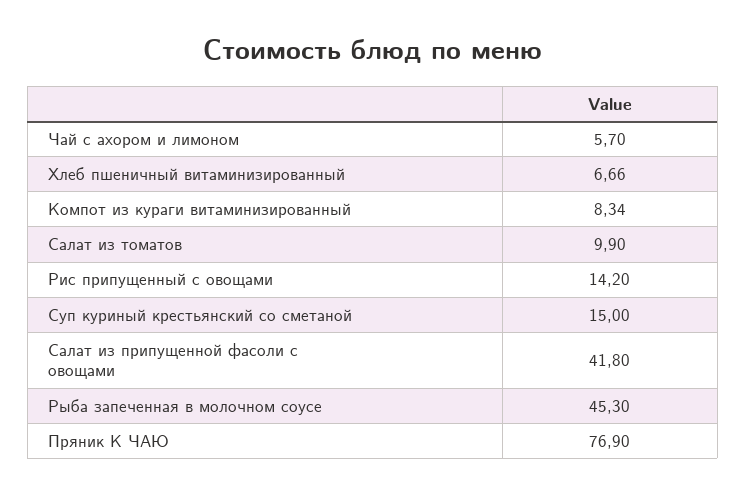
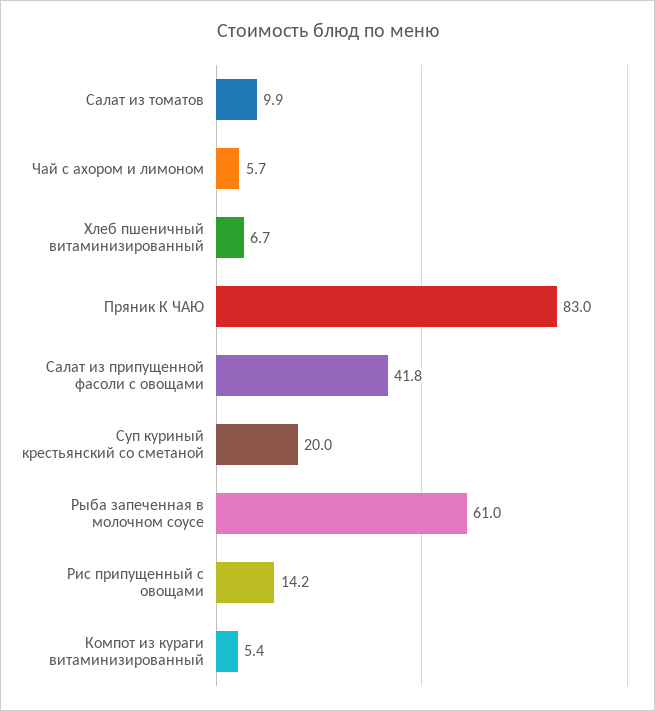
Компот из кураги витаминизированный: 8.34 -> 5.4
Суп куриный крестьянский со сметаной: 15 -> 20
Рыба запеченная в молочном соусе: 45.3 -> 61
Пряник К ЧАЮ: 76.9 -> 83

